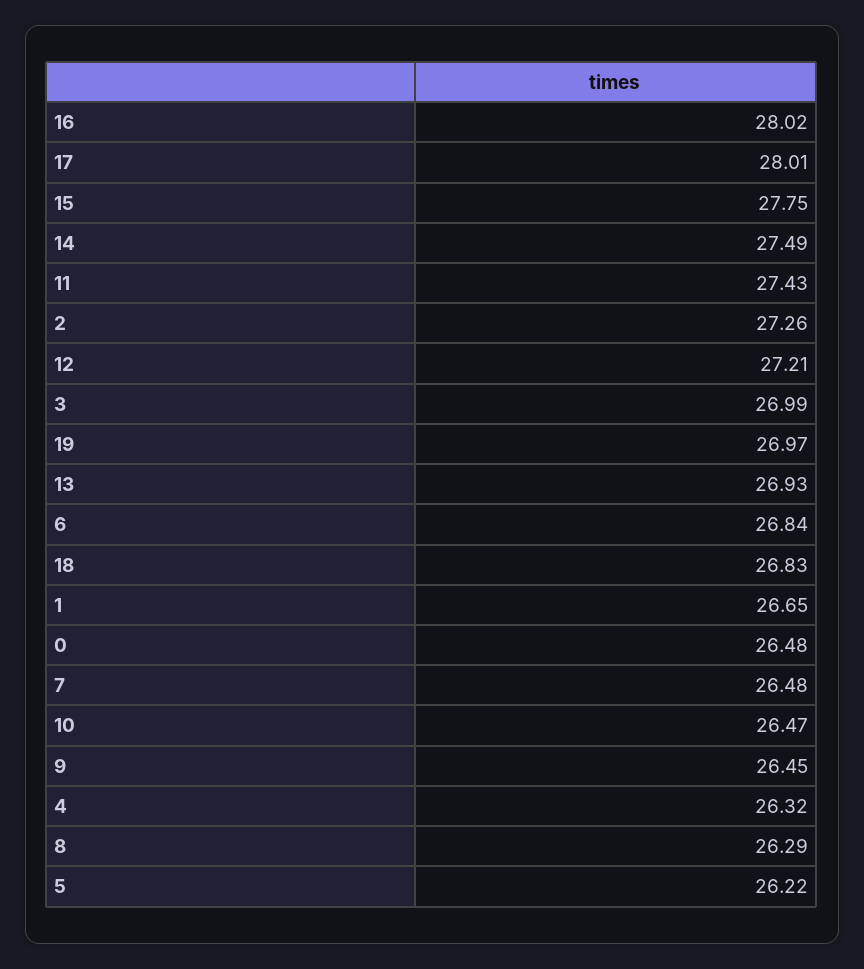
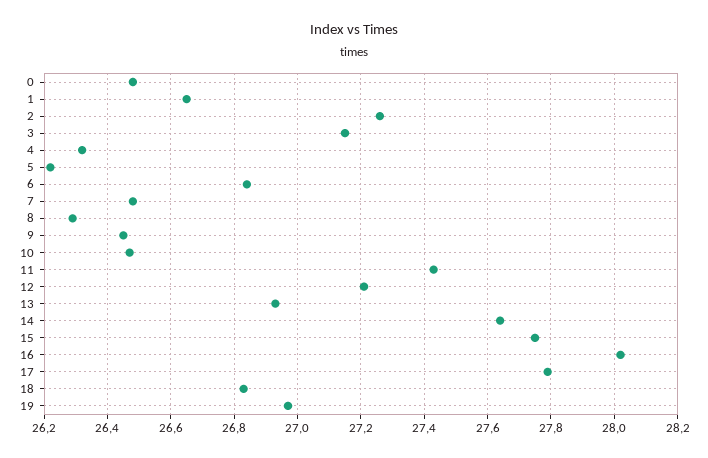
17: 28.01 -> 27.8
14: 27.49 -> 27.65
3: 26.99 -> 27.15

